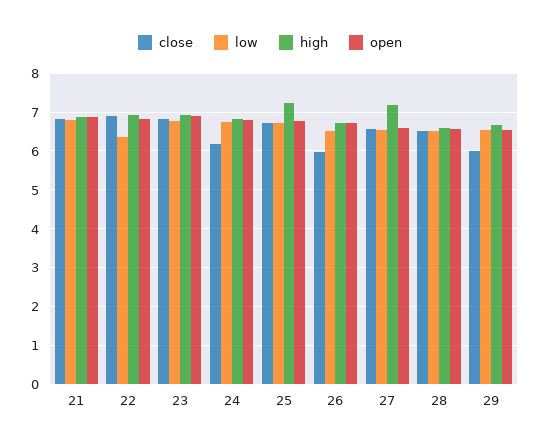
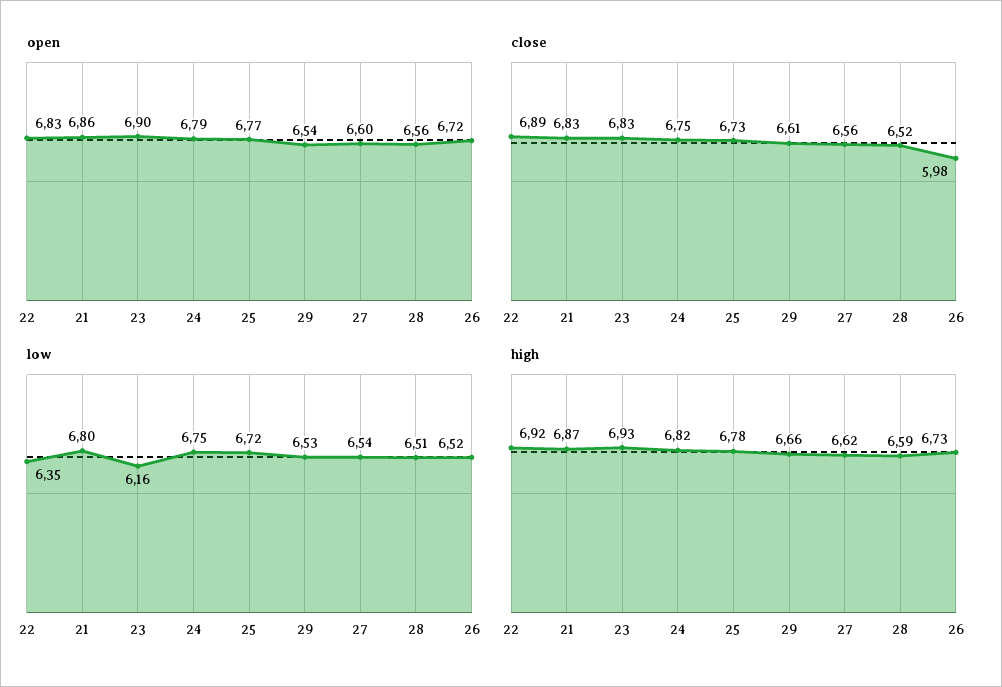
low, 23: 6.8 -> 6.16
close, 24: 6.2 -> 6.75
high, 25: 7.2 -> 6.78
high, 27: 7.2 -> 6.62
close, 29: 6 -> 6.61

